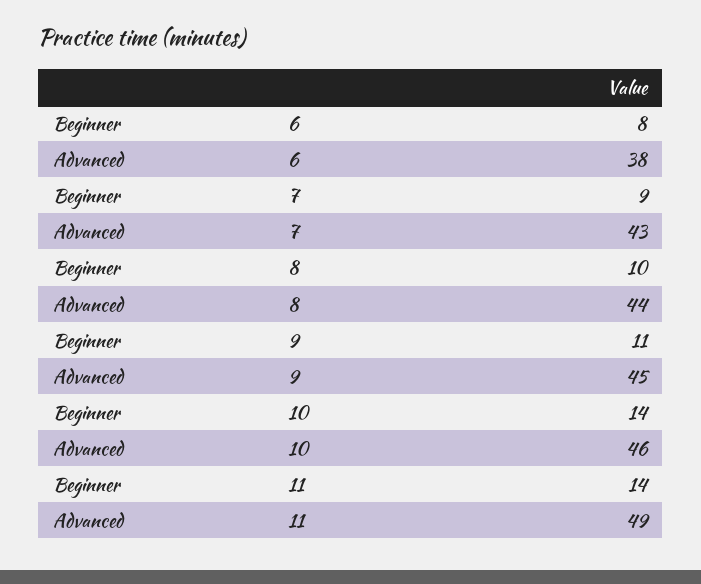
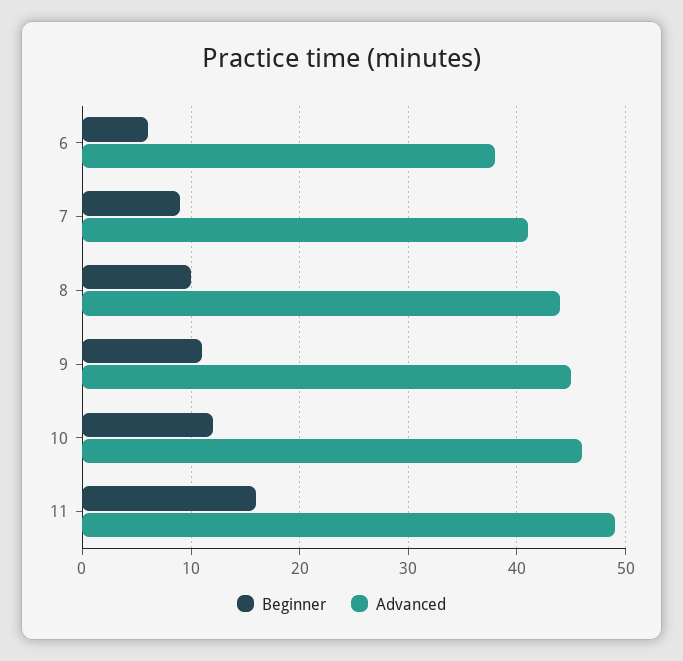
Beginner, 6: 8 -> 6
Advanced, 7: 43 -> 41
Beginner, 10: 14 -> 12
Beginner, 11: 14 -> 16

